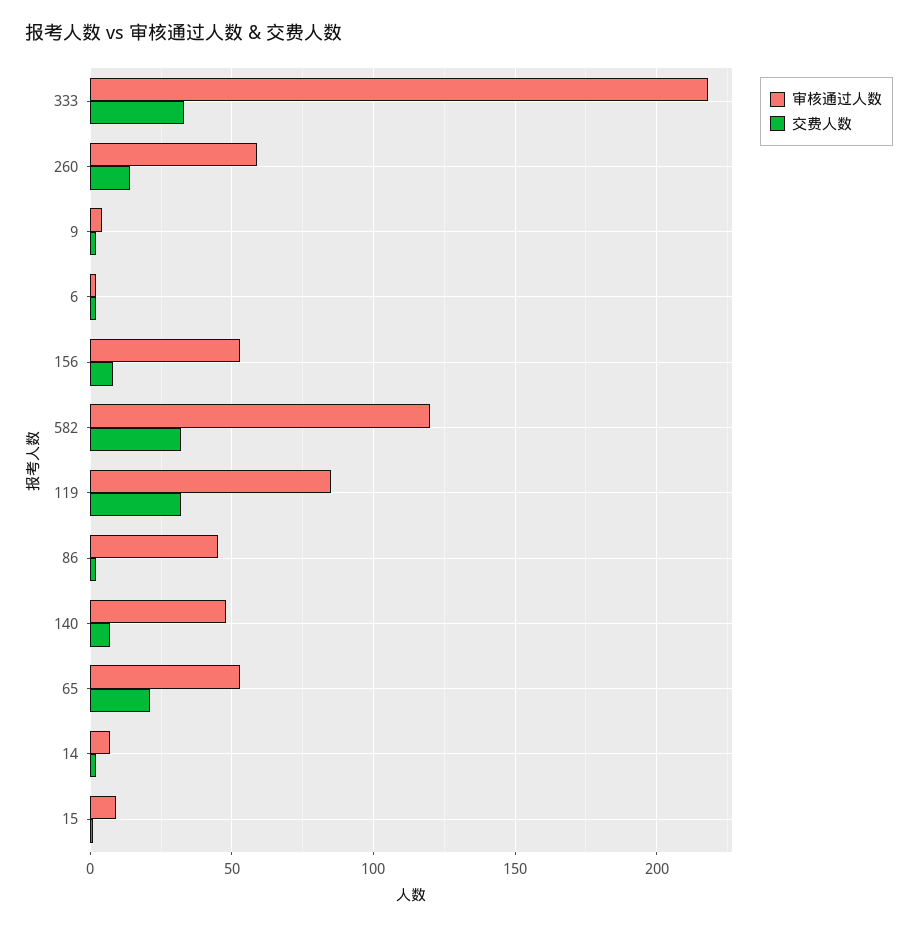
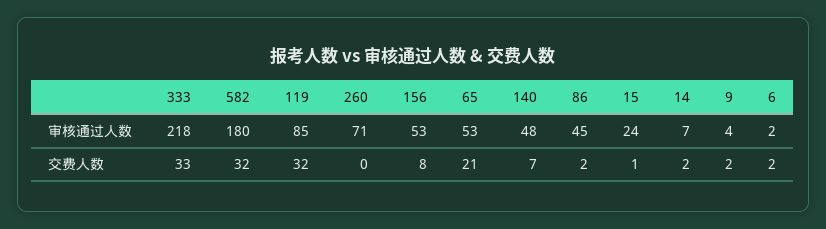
审核通过人数, 260: 60 -> 71
交费人数, 260: 15 -> 0
审核通过人数, 582: 120 -> 180
审核通过人数, 15: 10 -> 24

